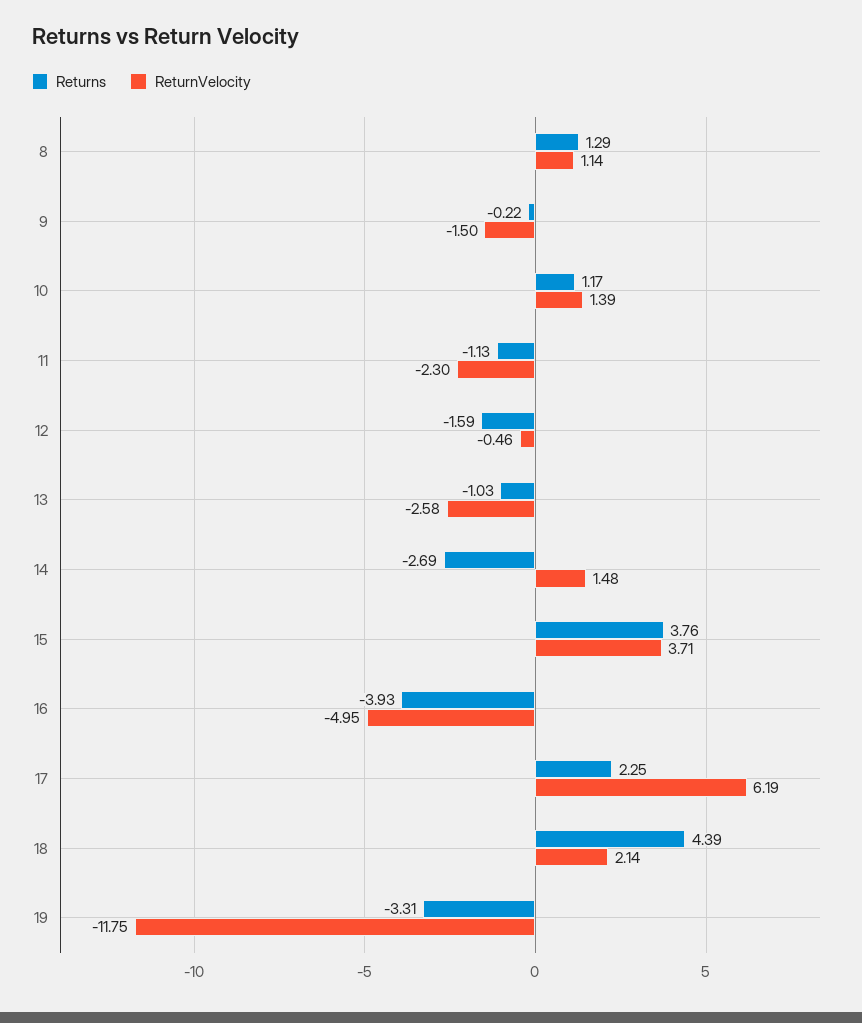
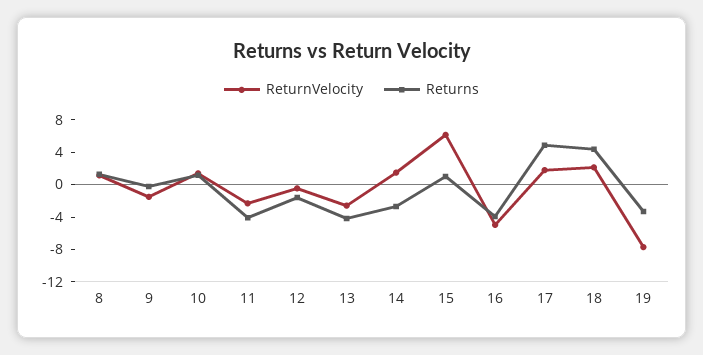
Returns, 11: -1.13 -> -4
Returns, 13: -1.03 -> -4
Returns, 15: 3.76 -> 1
ReturnVelocity, 15: 3.71 -> 6
Returns, 17: 2.25 -> 5
ReturnVelocity, 17: 6.19 -> 2
ReturnVelocity, 19: -11.75 -> -8

